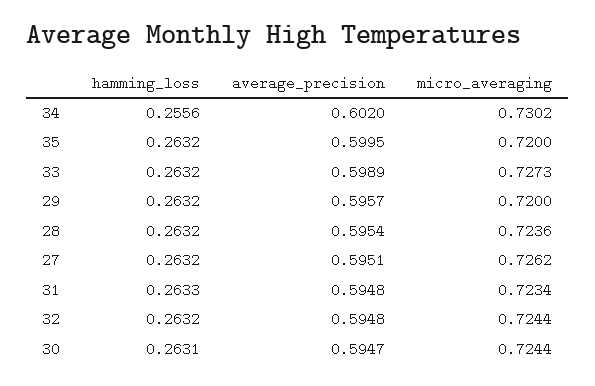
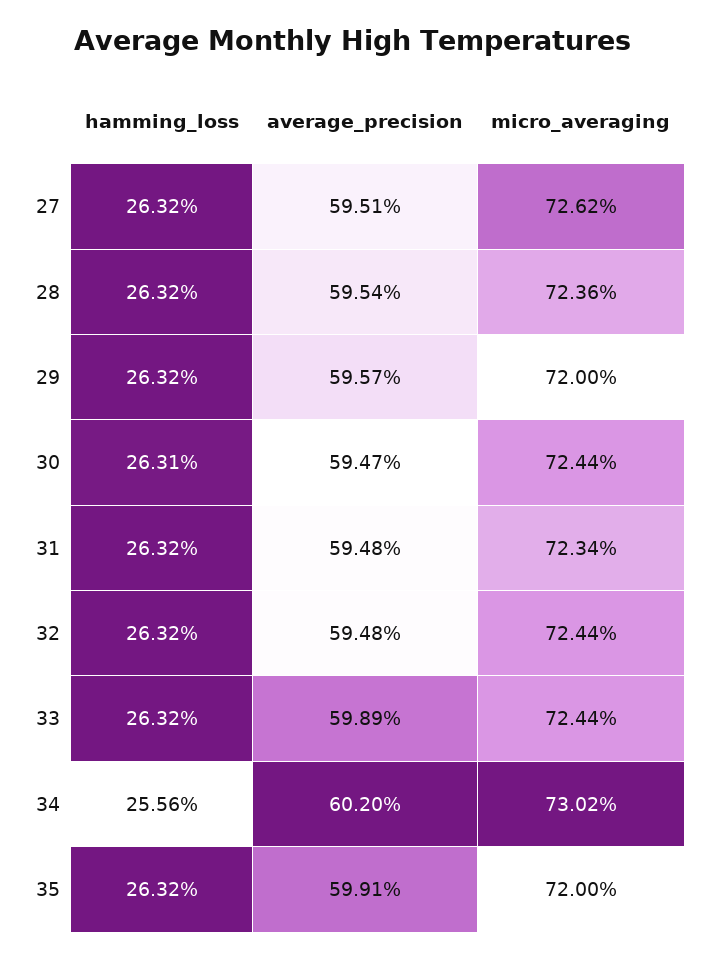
average_precision, 35: 0.5995 -> 0.5991
micro_averaging, 33: 0.7273 -> 0.7244
hamming_loss, 31: 0.2633 -> 0.2632

